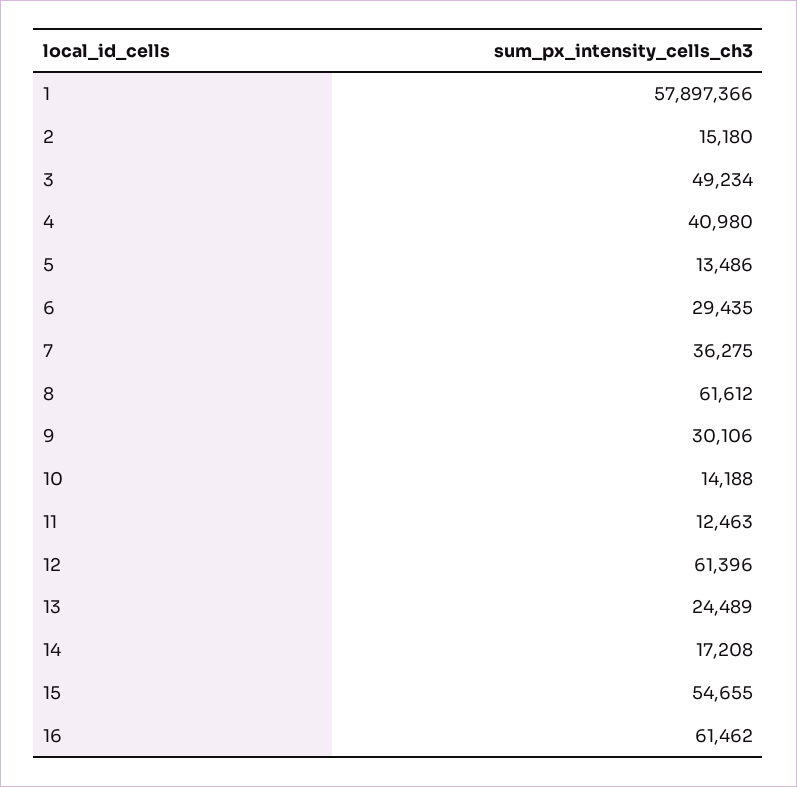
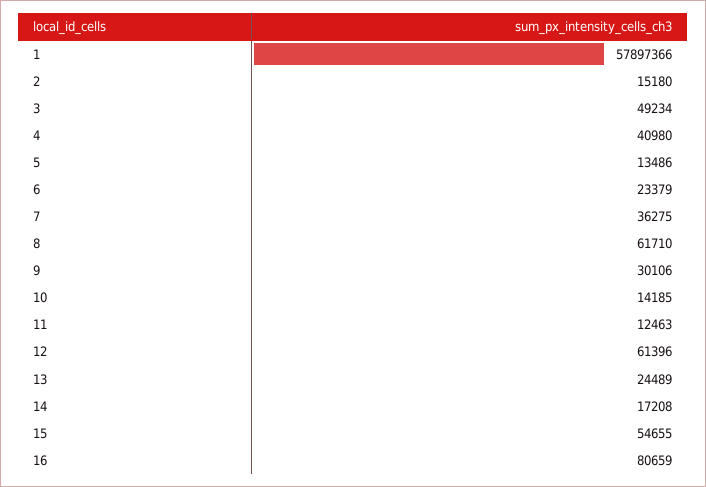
6: 29435 -> 23379
8: 61612 -> 61710
10: 14188 -> 14185
16: 61462 -> 80659

